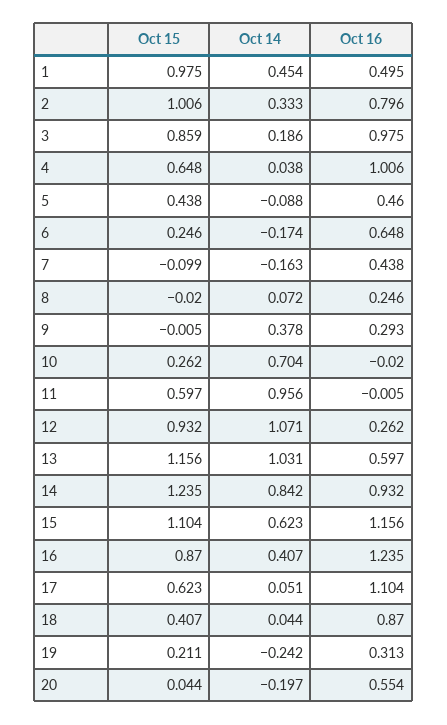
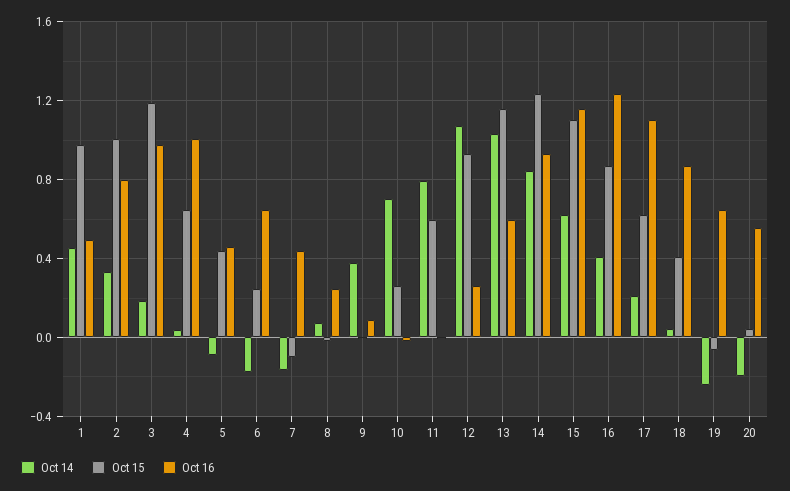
Oct 15, 3: 0.859 -> 1.2
Oct 16, 9: 0.293 -> 0.1
Oct 14, 11: 0.956 -> 0.8
Oct 14, 17: 0.051 -> 0.2
Oct 15, 19: 0.211 -> -0.05
Oct 16, 19: 0.313 -> 0.65

